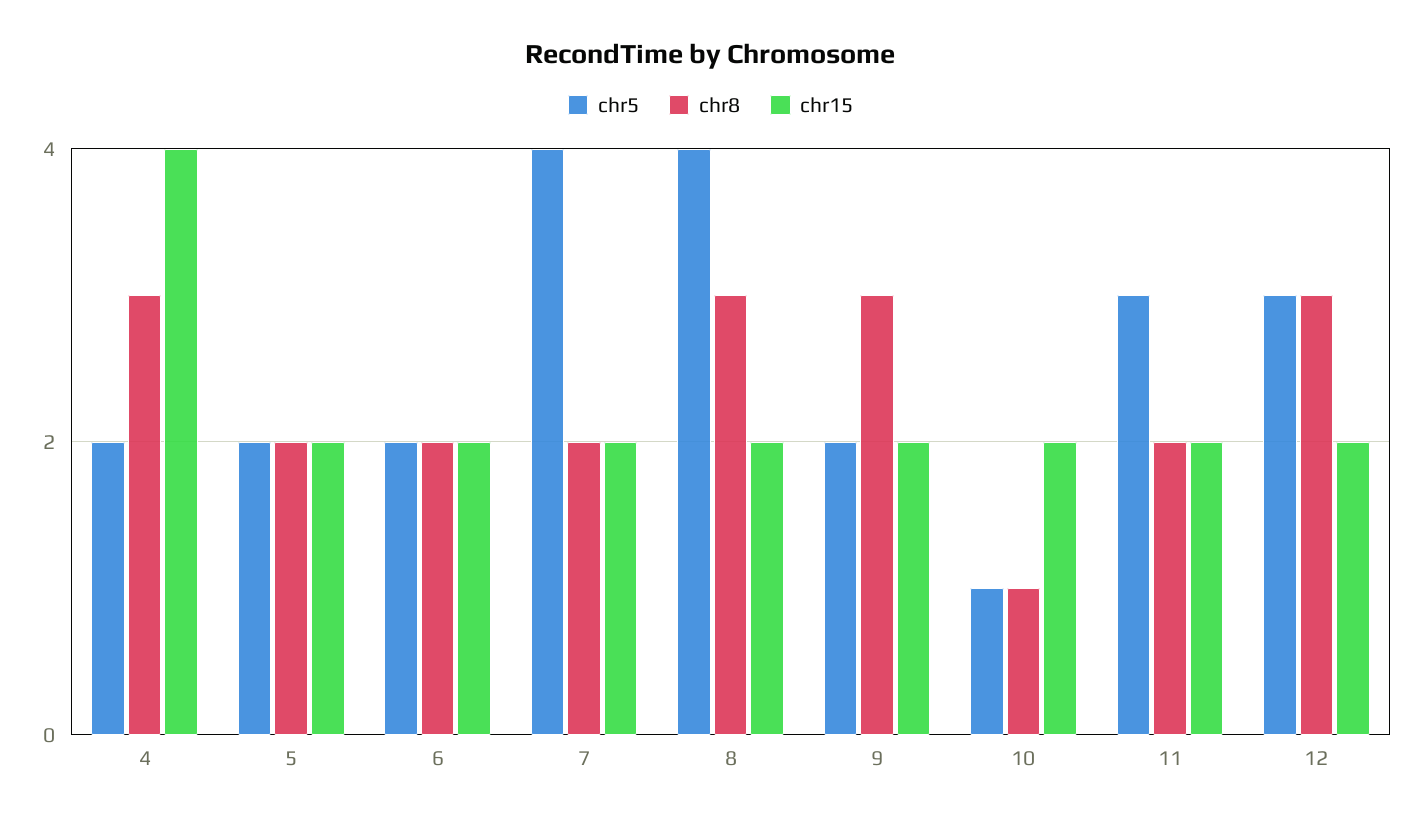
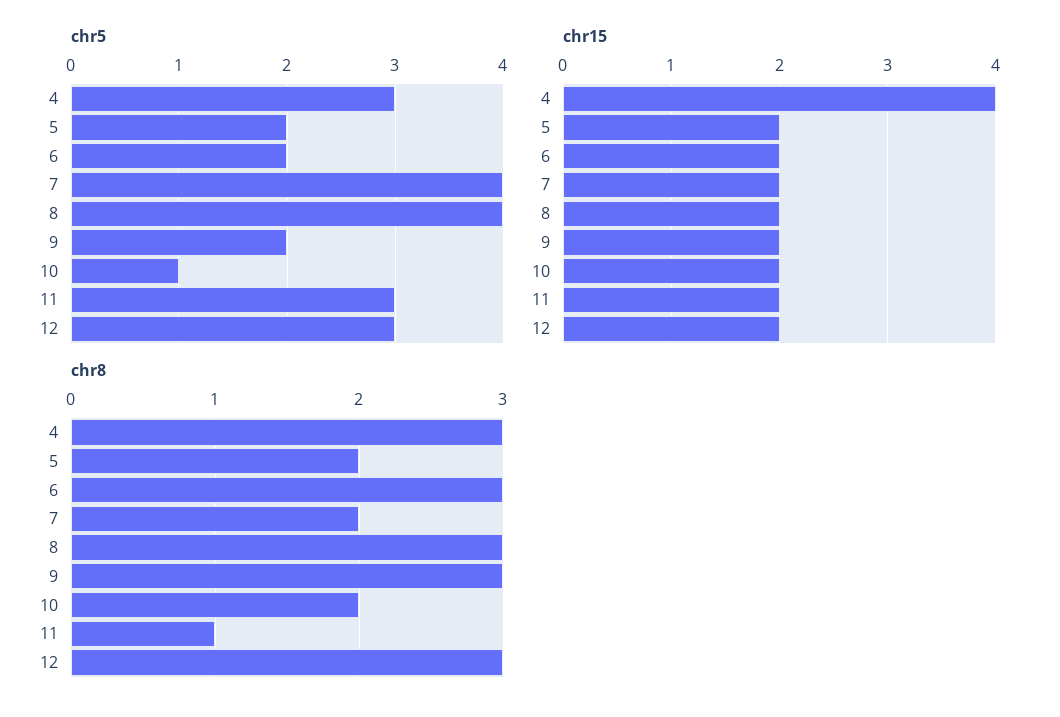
chr5, 4: 2 -> 3
chr8, 6: 2 -> 3
chr8, 10: 1 -> 2
chr8, 11: 2 -> 1

